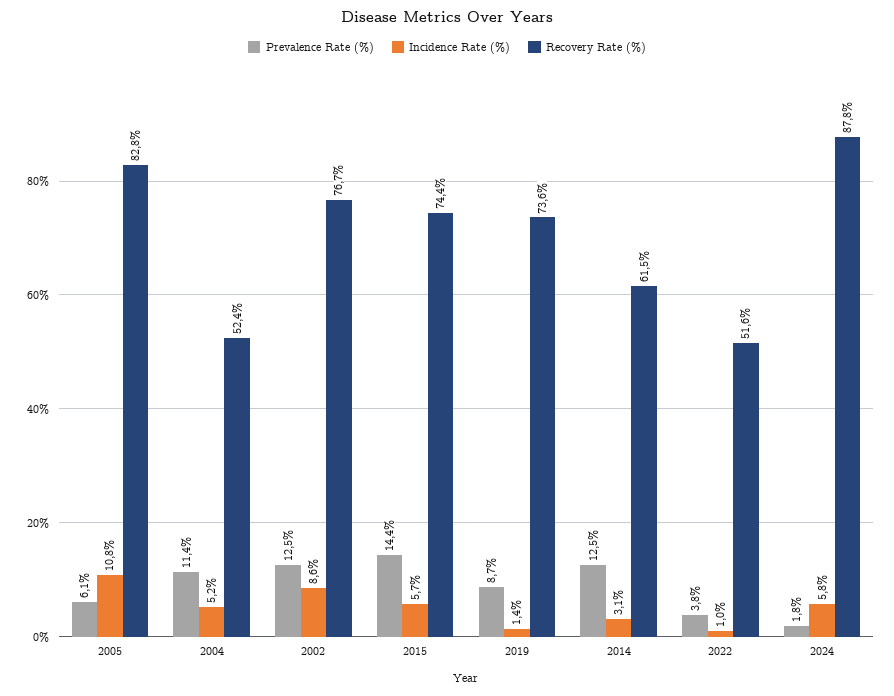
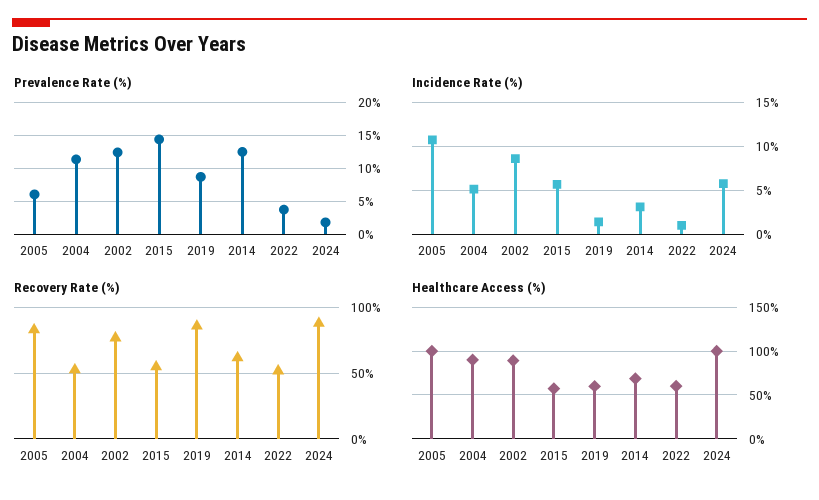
Recovery Rate (%), 2015: 74.4 -> 55
Recovery Rate (%), 2019: 73.6 -> 85
Healthcare Access (%), 2005: none -> 100
Healthcare Access (%), 2004: none -> 90
Healthcare Access (%), 2002: none -> 90
Healthcare Access (%), 2015: none -> 60
Healthcare Access (%), 2019: none -> 60
Healthcare Access (%), 2014: none -> 70
Healthcare Access (%), 2022: none -> 60
Healthcare Access (%), 2024: none -> 100

